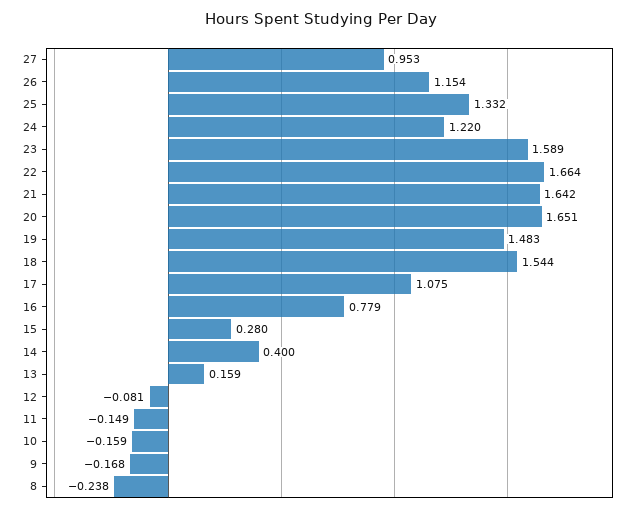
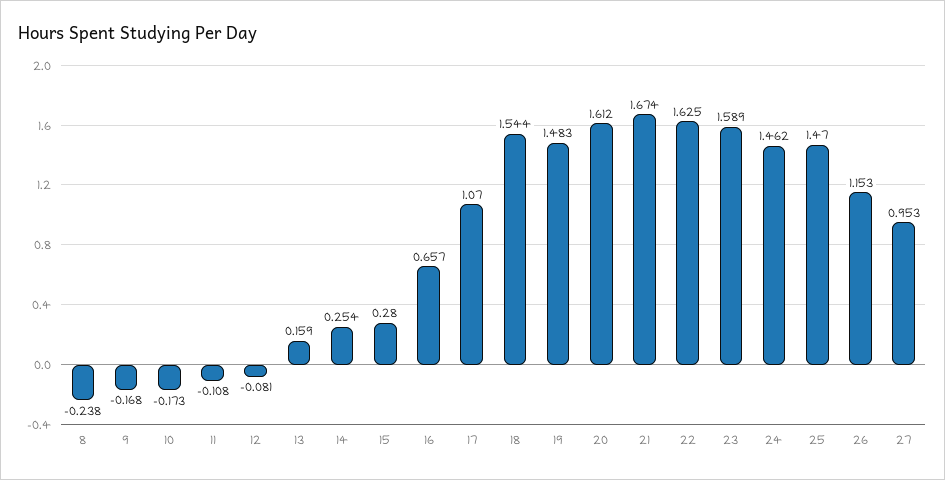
26: 1.154 -> 1.153
25: 1.332 -> 1.47
24: 1.22 -> 1.462
22: 1.664 -> 1.625
21: 1.642 -> 1.674
20: 1.651 -> 1.612
17: 1.075 -> 1.07
16: 0.779 -> 0.657
14: 0.4 -> 0.254
11: -0.149 -> -0.108
10: -0.159 -> -0.173

